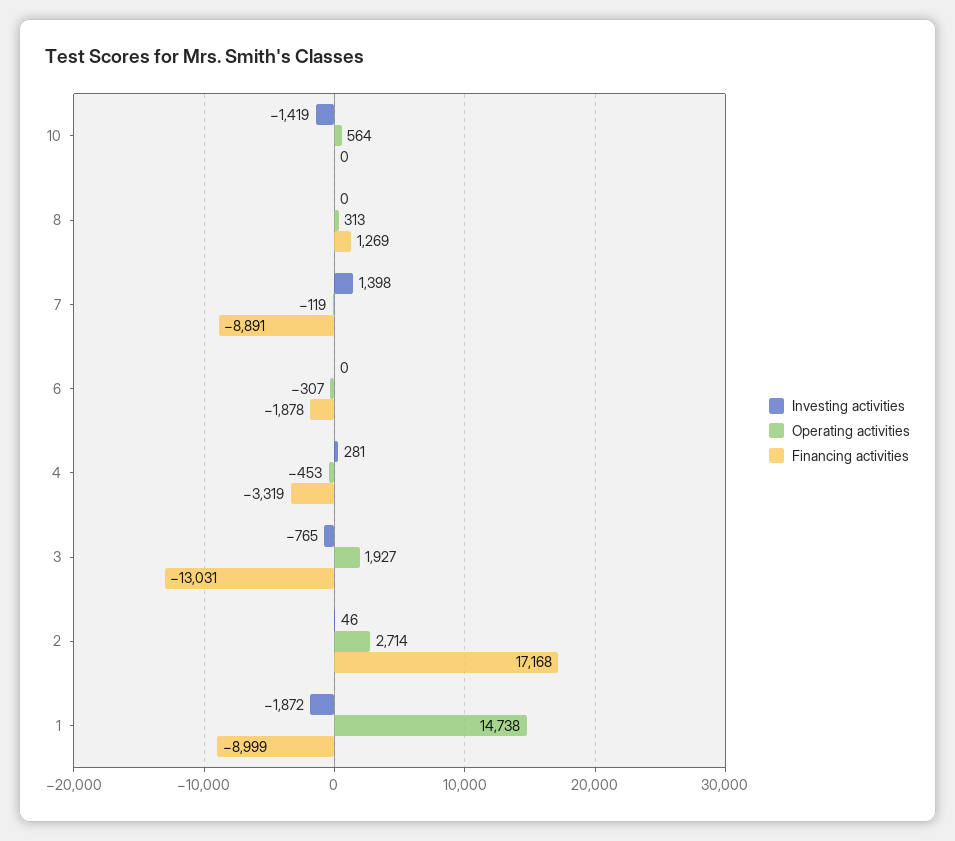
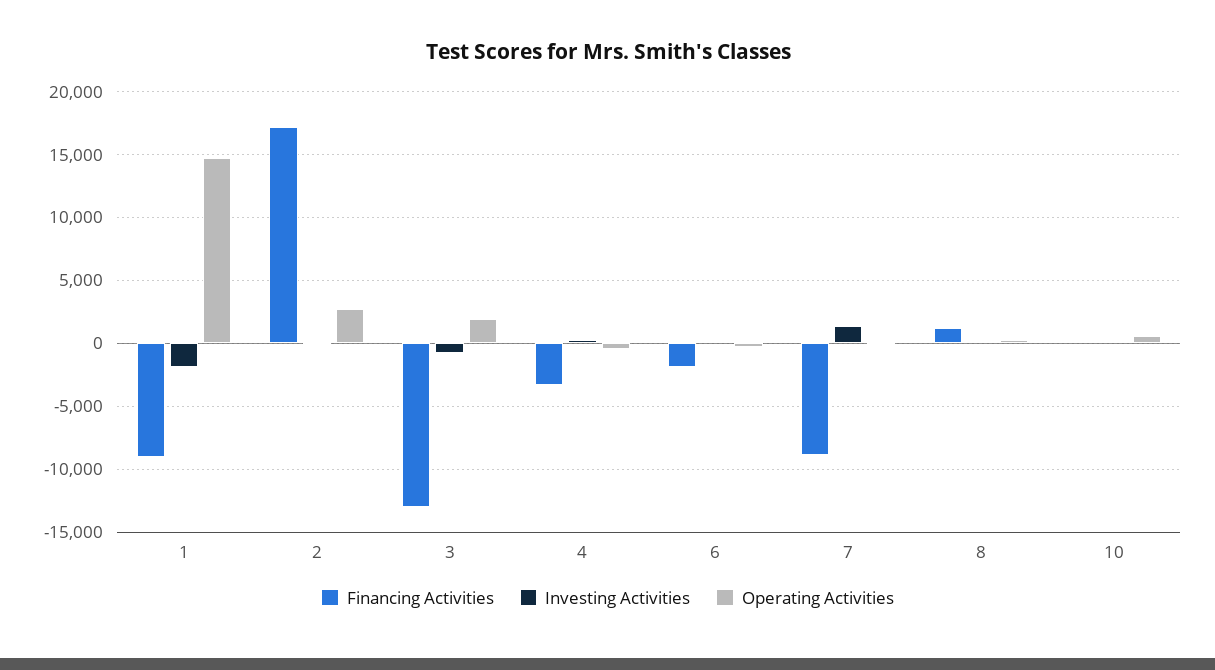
Investing activities, 10: -1419 -> 0

